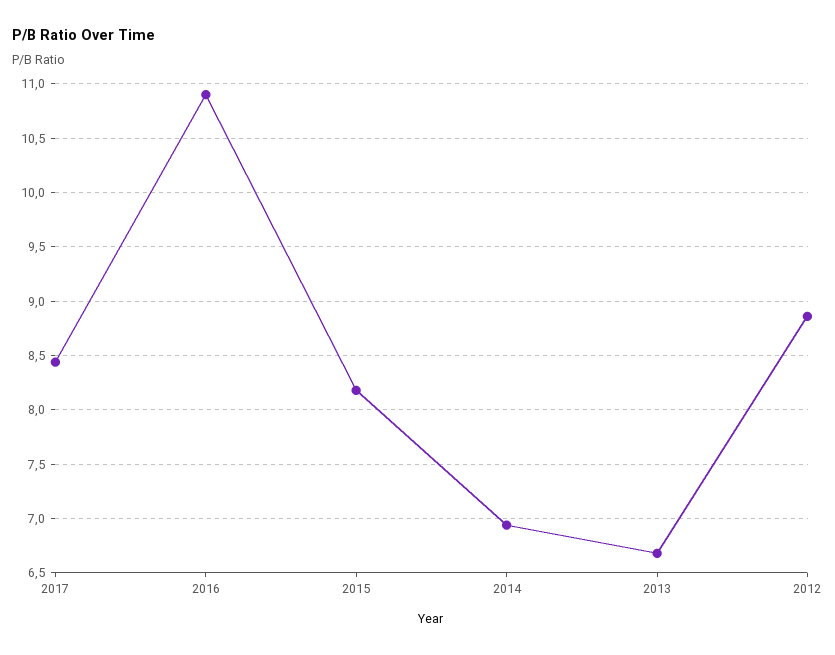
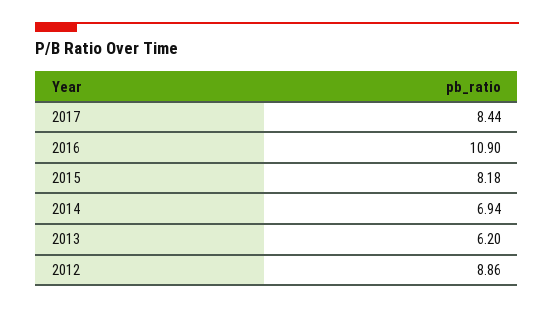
2013: 6.7 -> 6.2

